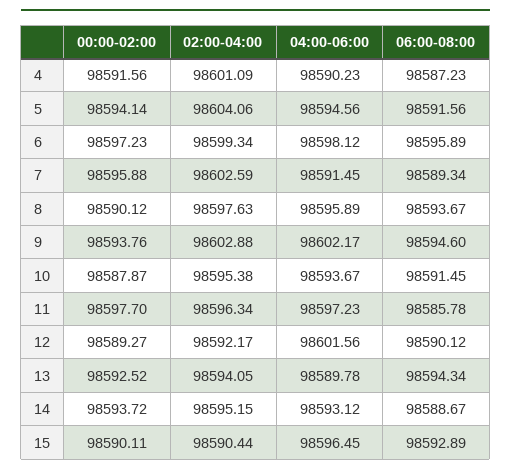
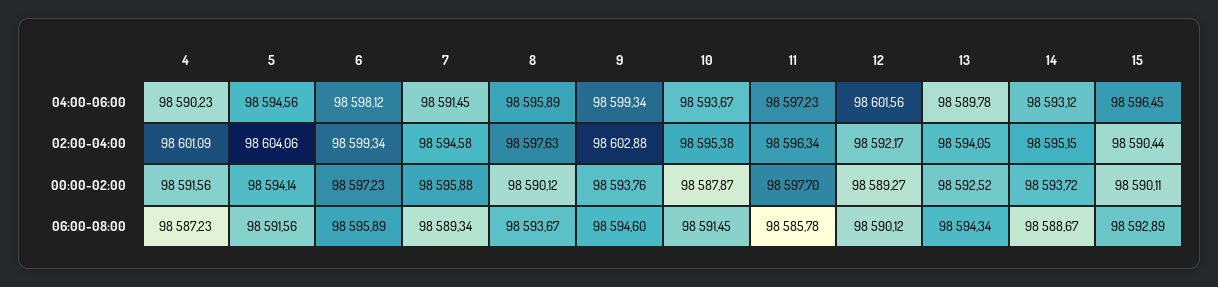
02:00-04:00, 7: 98602.59 -> 98594.58
04:00-06:00, 9: 98602.17 -> 98599.34

